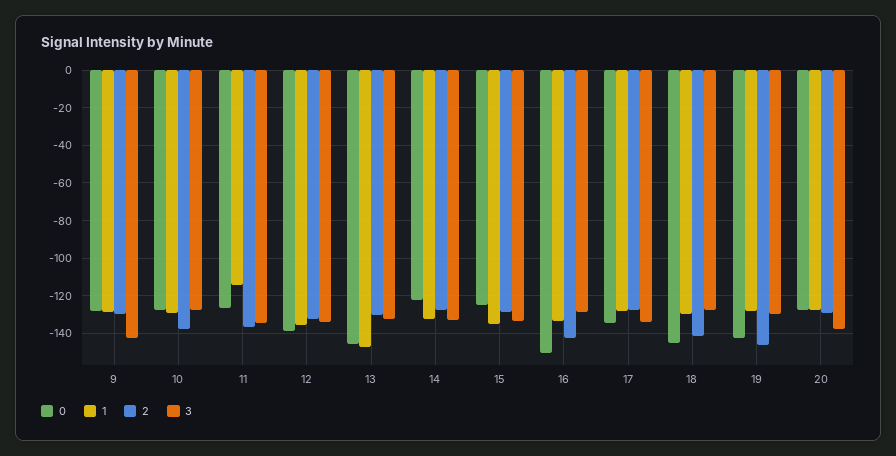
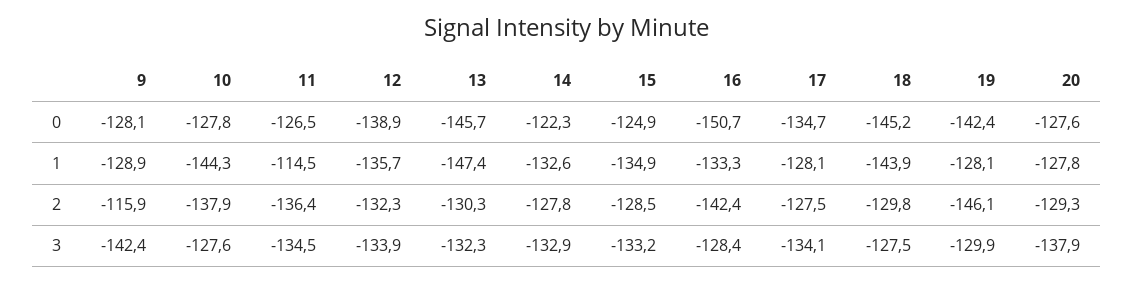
2, 9: -130 -> -115.9
1, 10: -130 -> -144.3
1, 18: -130 -> -143.9
2, 18: -140 -> -129.8

